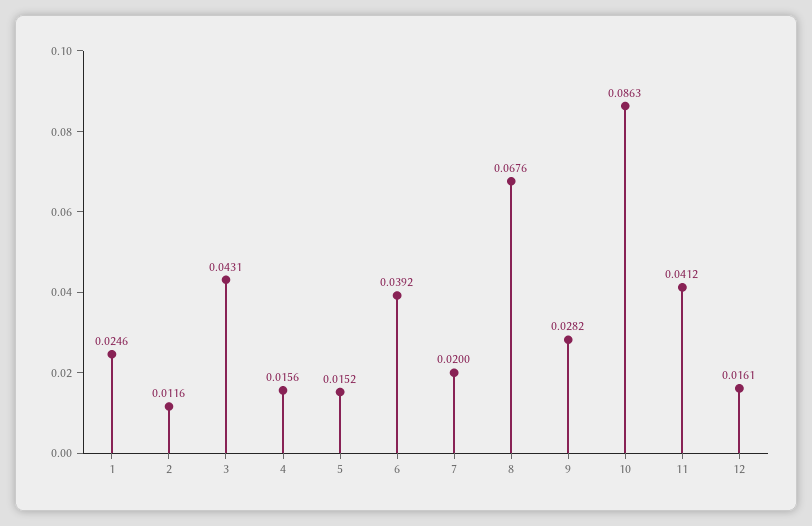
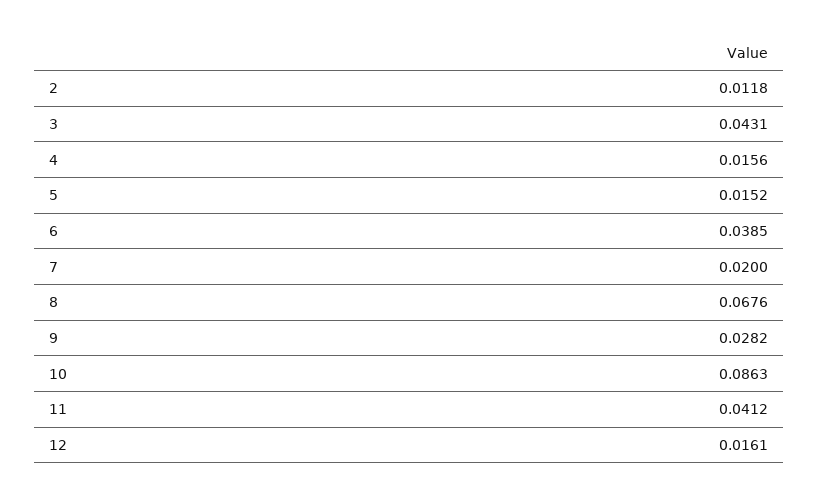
1: 0.0246 -> none
2: 0.0116 -> 0.0118
6: 0.0392 -> 0.0385

